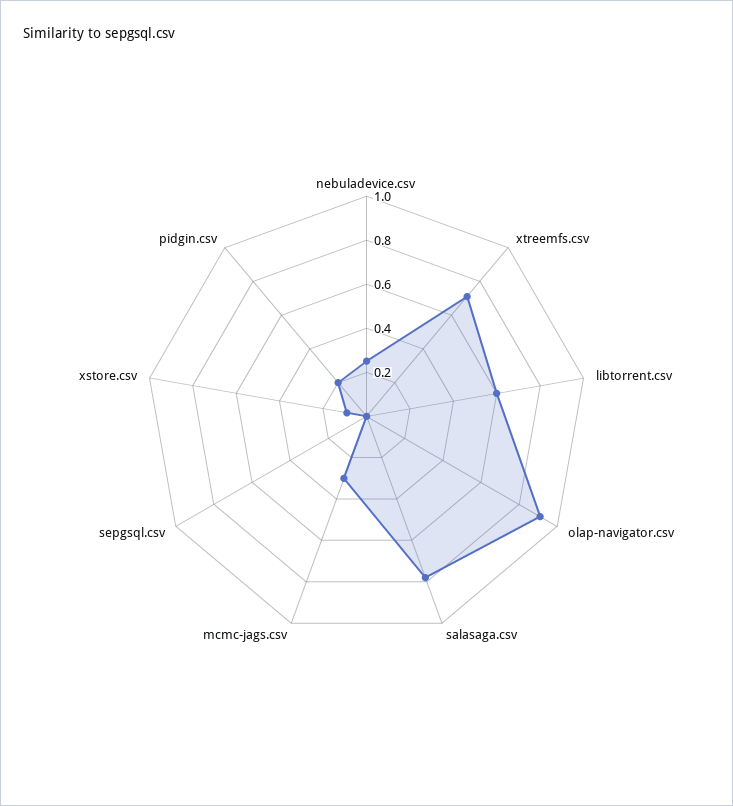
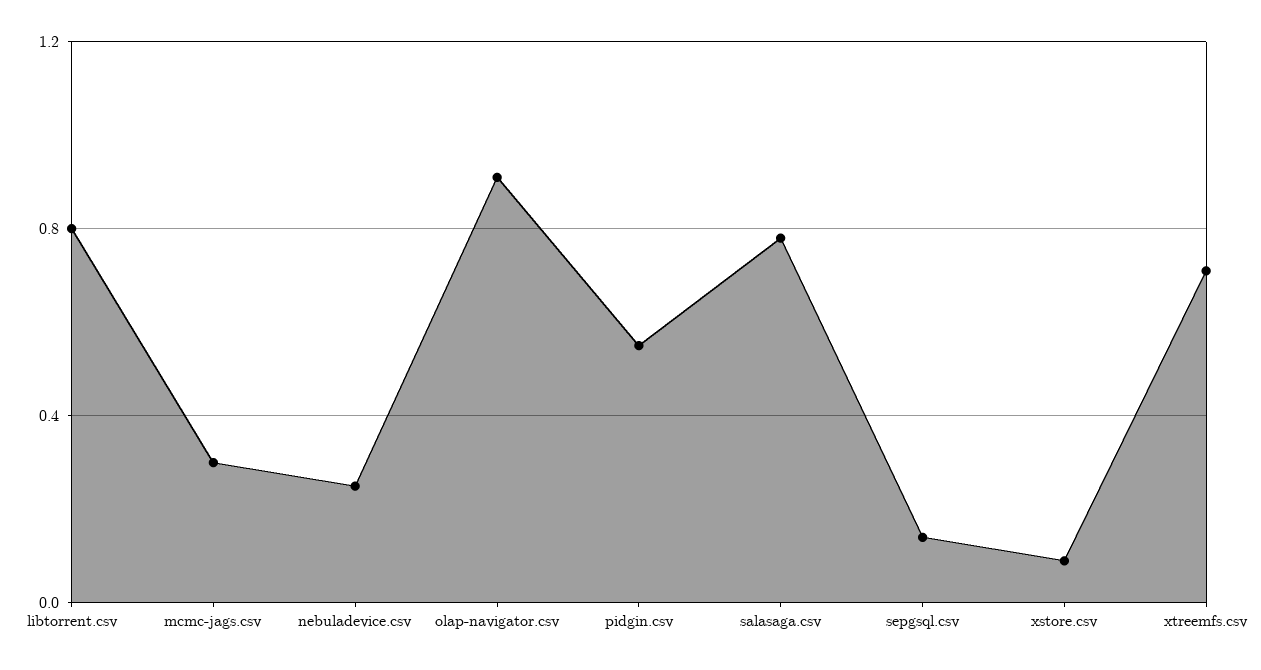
libtorrent.csv: 0.6 -> 0.8
sepgsql.csv: 0 -> 0.15
pidgin.csv: 0.2 -> 0.55

